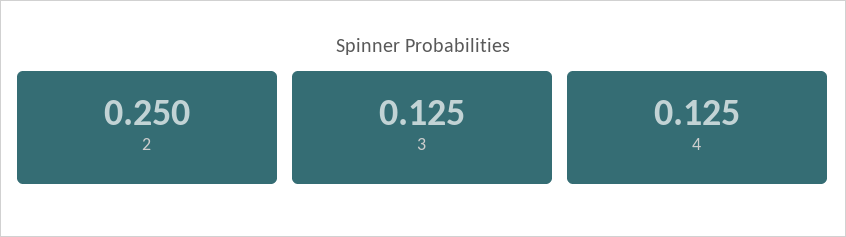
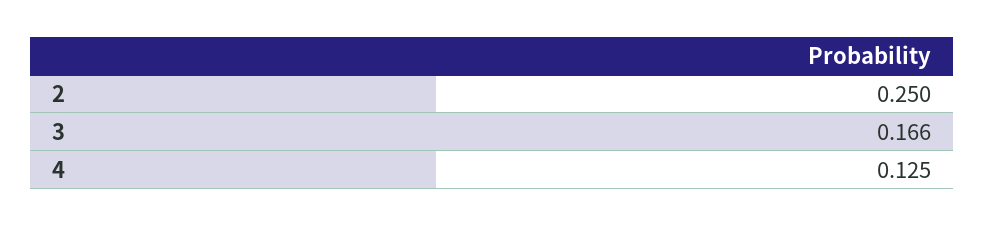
3: 0.125 -> 0.166

